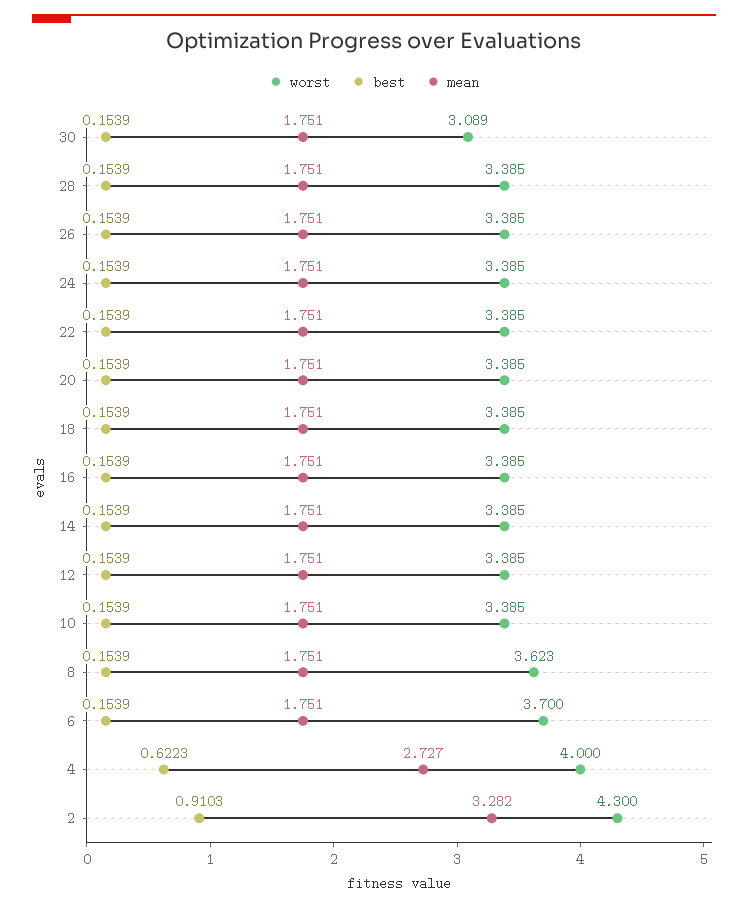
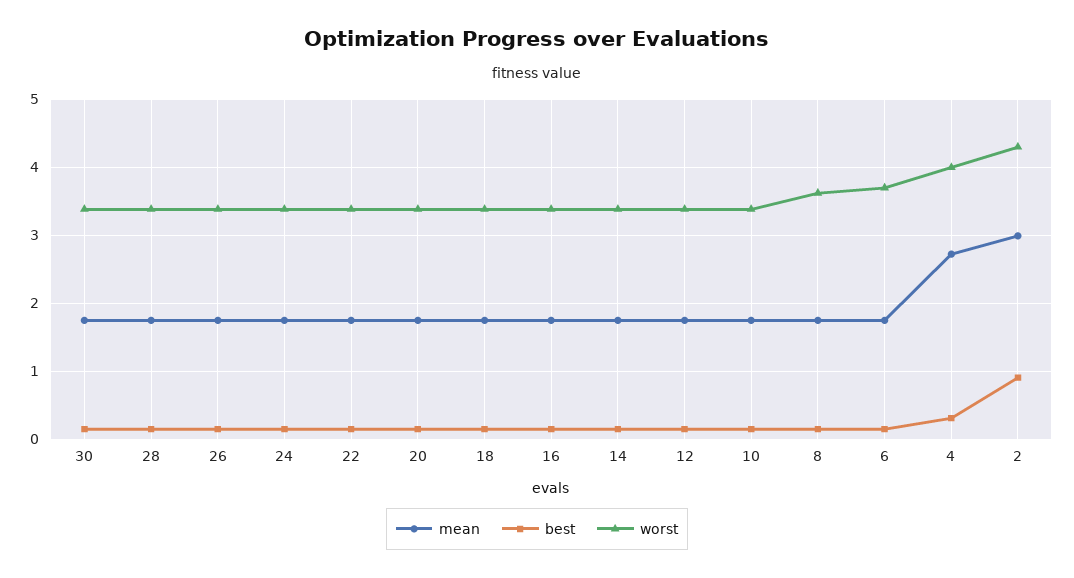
worst, 30: 3.089 -> 3.4
best, 4: 0.6223 -> 0.3
mean, 2: 3.282 -> 3

